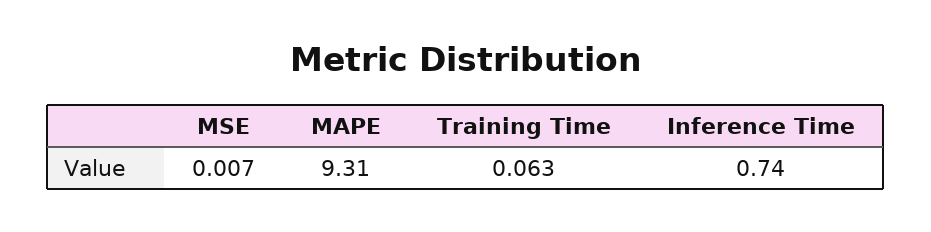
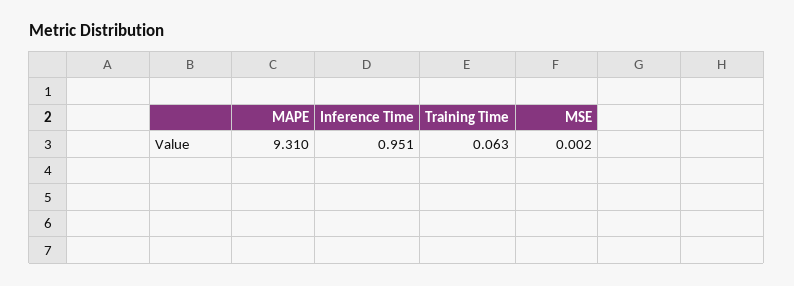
MSE: 0.007 -> 0.002
Inference Time: 0.74 -> 0.951

